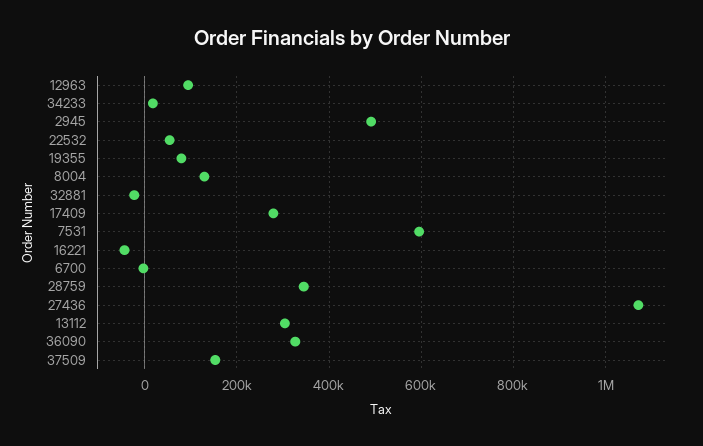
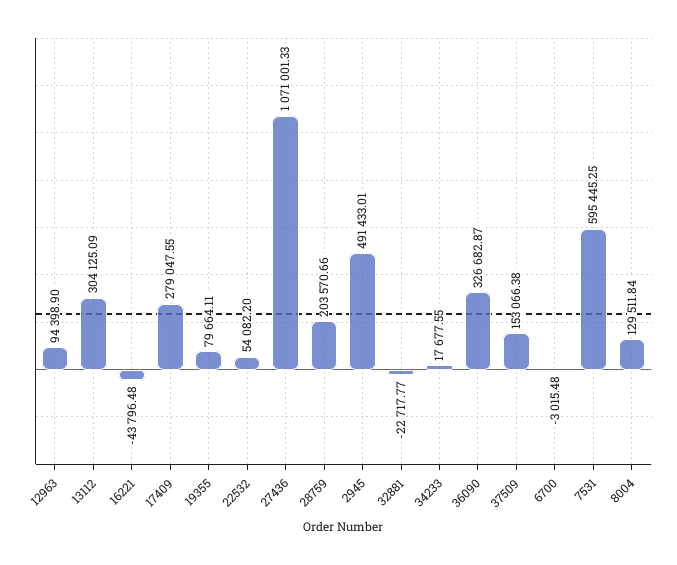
28759: 340000 -> 203570.66

